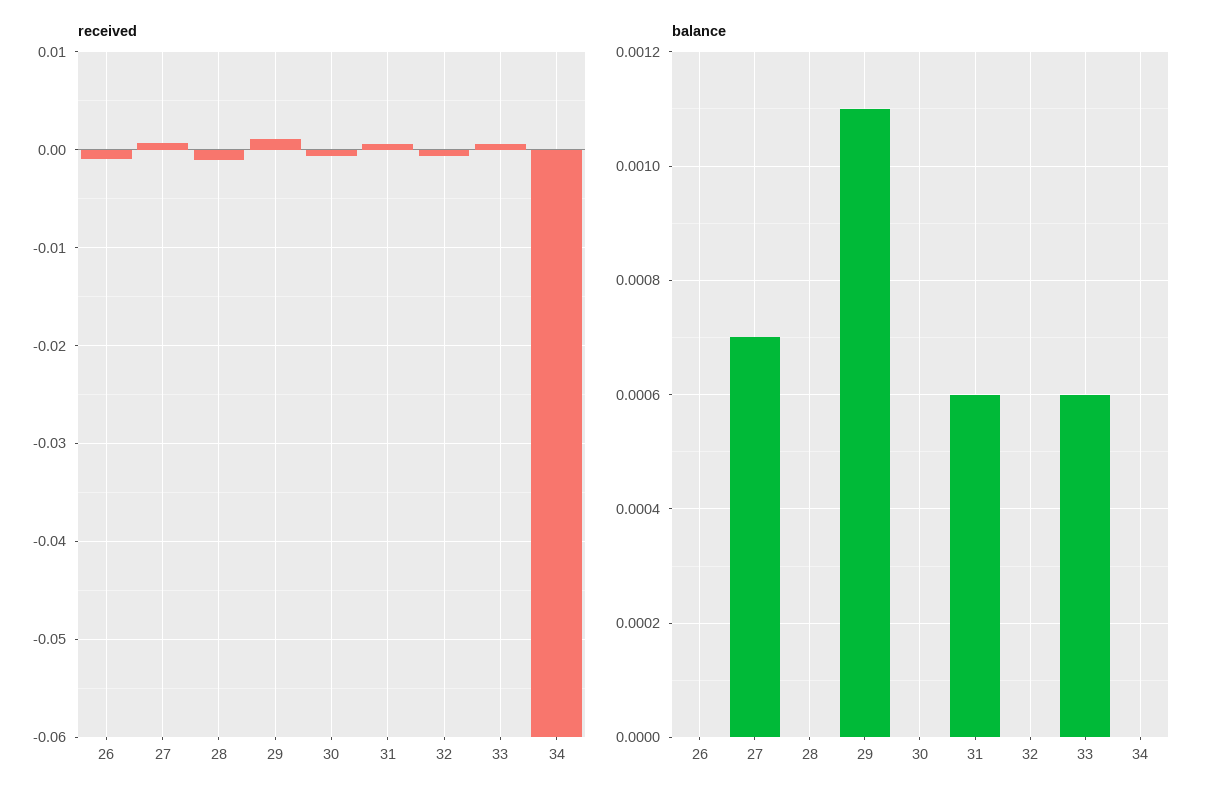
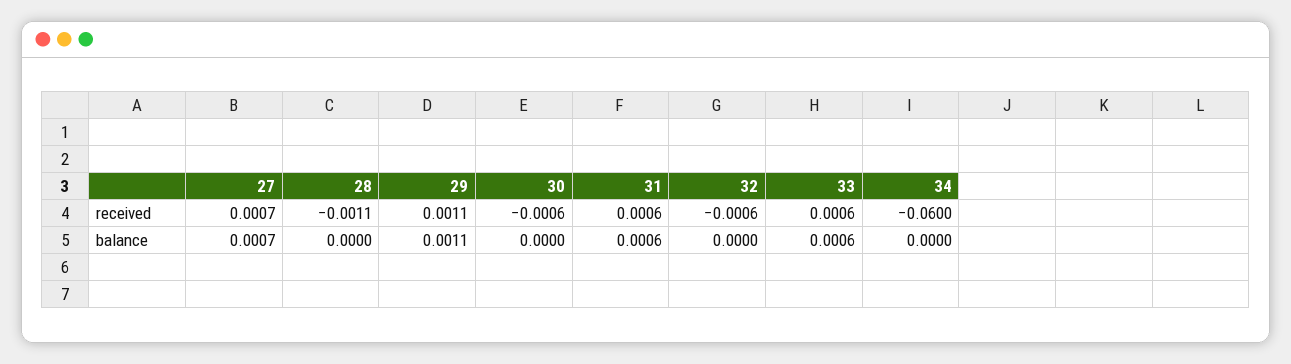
received, 26: -0.001 -> none
balance, 26: 0 -> none

